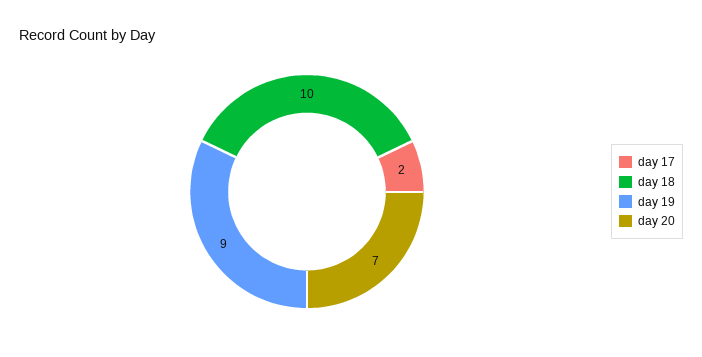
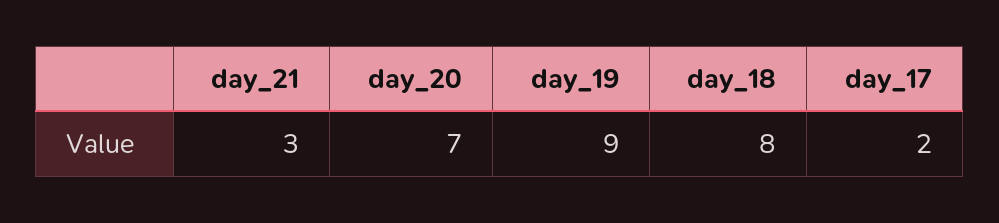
day 18: 10 -> 8
day_21: none -> 3

